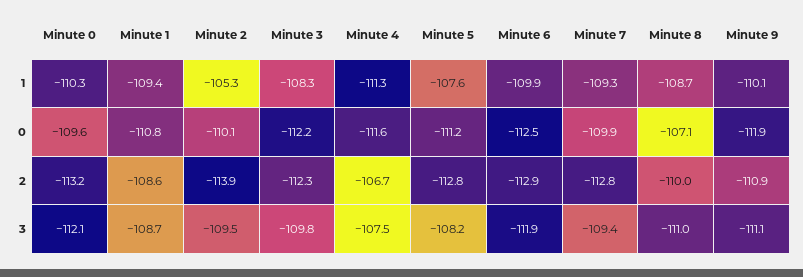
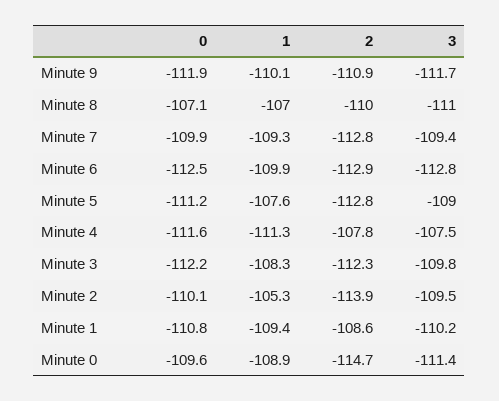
Minute 0, 1: -110.3 -> -108.9
Minute 8, 1: -108.7 -> -107
Minute 0, 2: -113.2 -> -114.7
Minute 4, 2: -106.7 -> -107.8
Minute 0, 3: -112.1 -> -111.4
Minute 1, 3: -108.7 -> -110.2
Minute 5, 3: -108.2 -> -109
Minute 6, 3: -111.9 -> -112.8
Minute 9, 3: -111.1 -> -111.7

